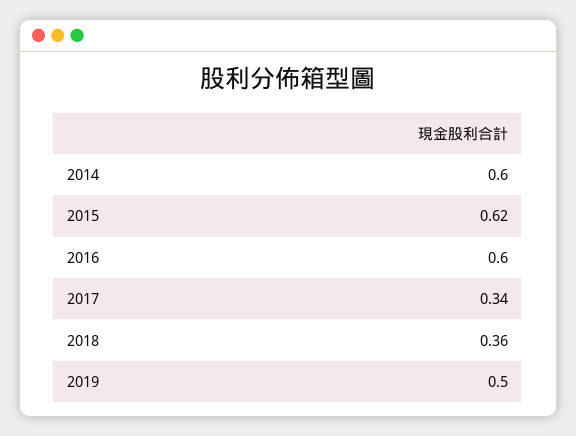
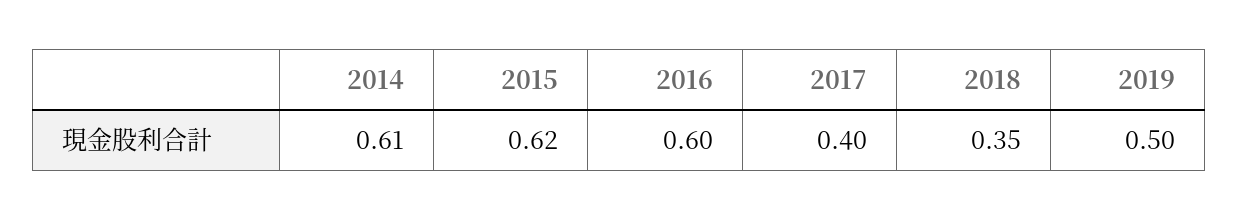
2014: 0.6 -> 0.61
2017: 0.34 -> 0.4
2018: 0.36 -> 0.35

